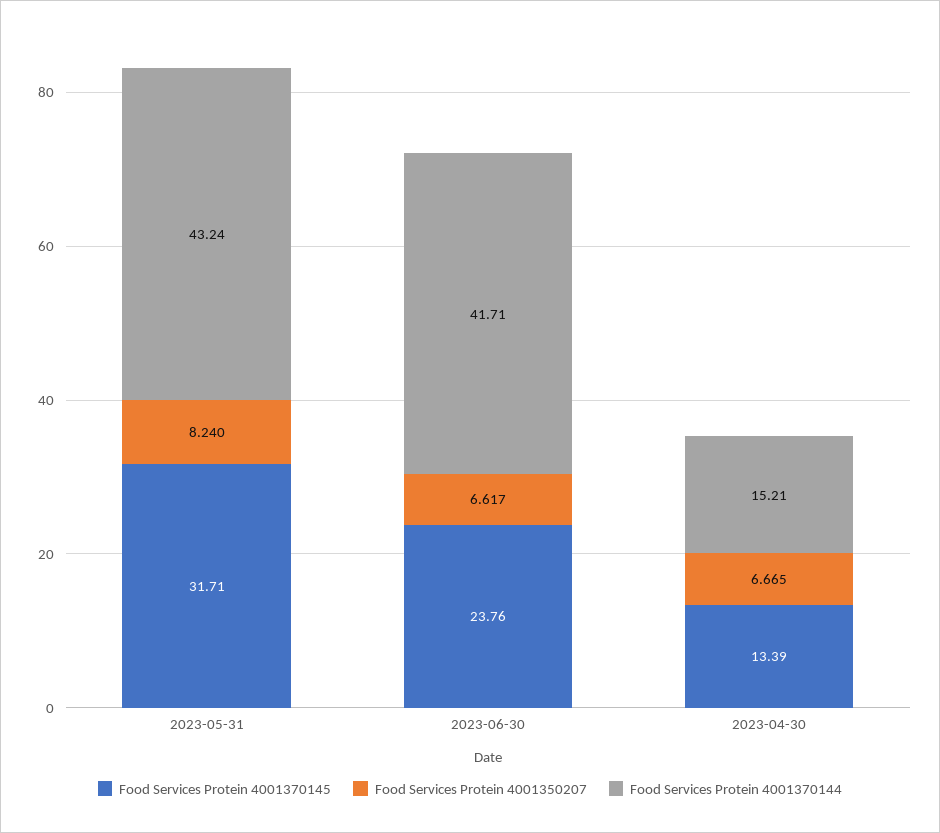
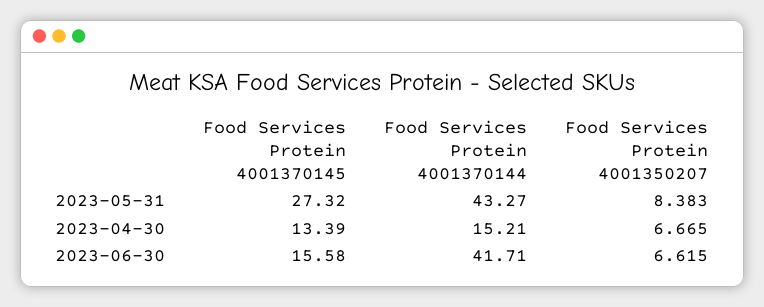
Food Services Protein 4001370145, 2023-05-31: 31.71 -> 27.32
Food Services Protein 4001350207, 2023-05-31: 8.24 -> 8.383
Food Services Protein 4001370144, 2023-05-31: 43.24 -> 43.27
Food Services Protein 4001370145, 2023-06-30: 23.76 -> 15.58
Food Services Protein 4001350207, 2023-06-30: 6.617 -> 6.615

